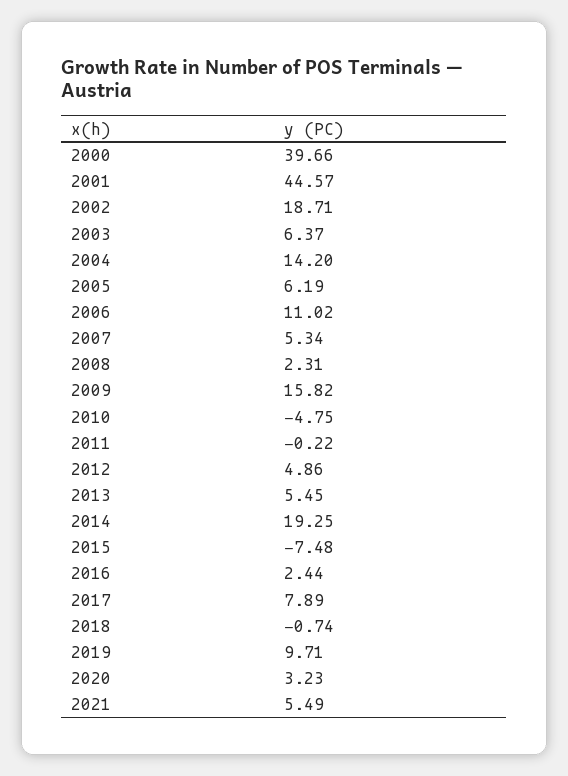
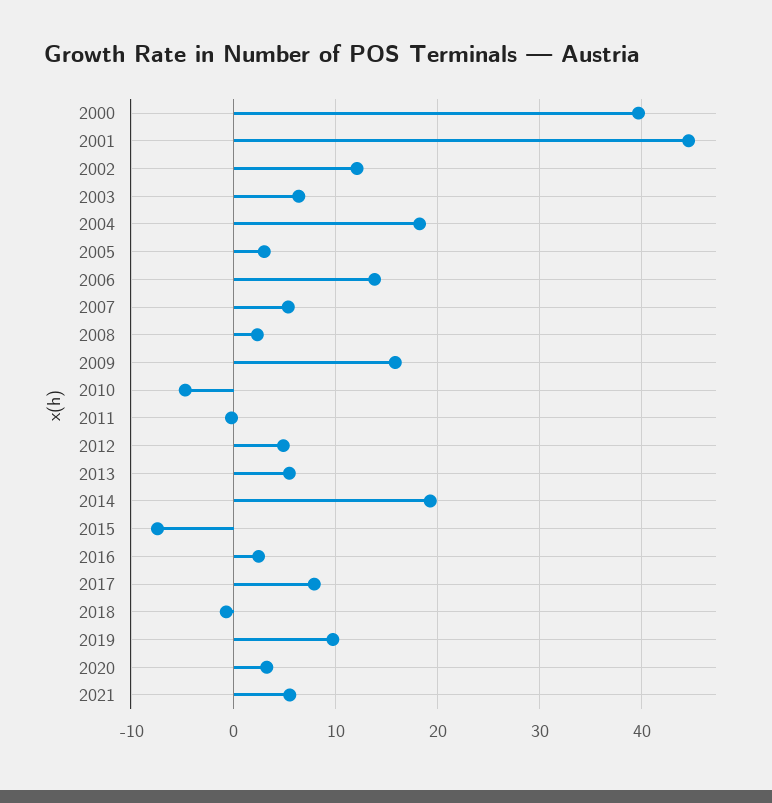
2002: 18.71 -> 12
2004: 14.2 -> 18
2005: 6.19 -> 3
2006: 11.02 -> 14

